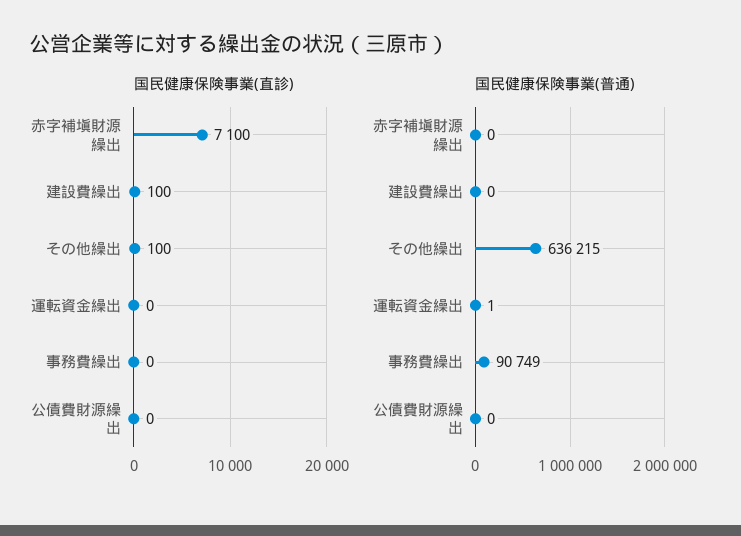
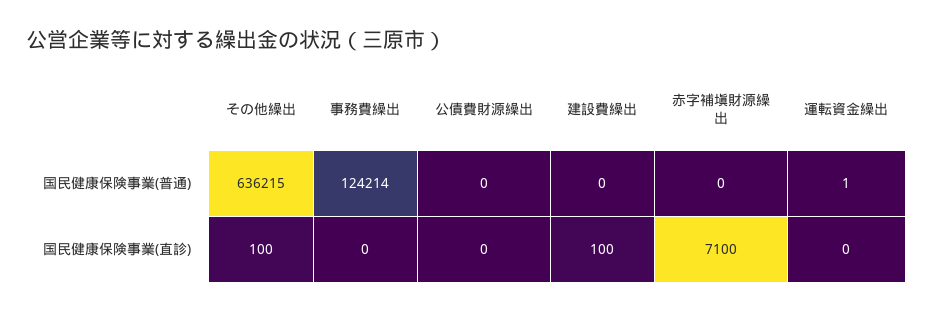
国民健康保険事業(普通), 事務費繰出: 90749 -> 124214

